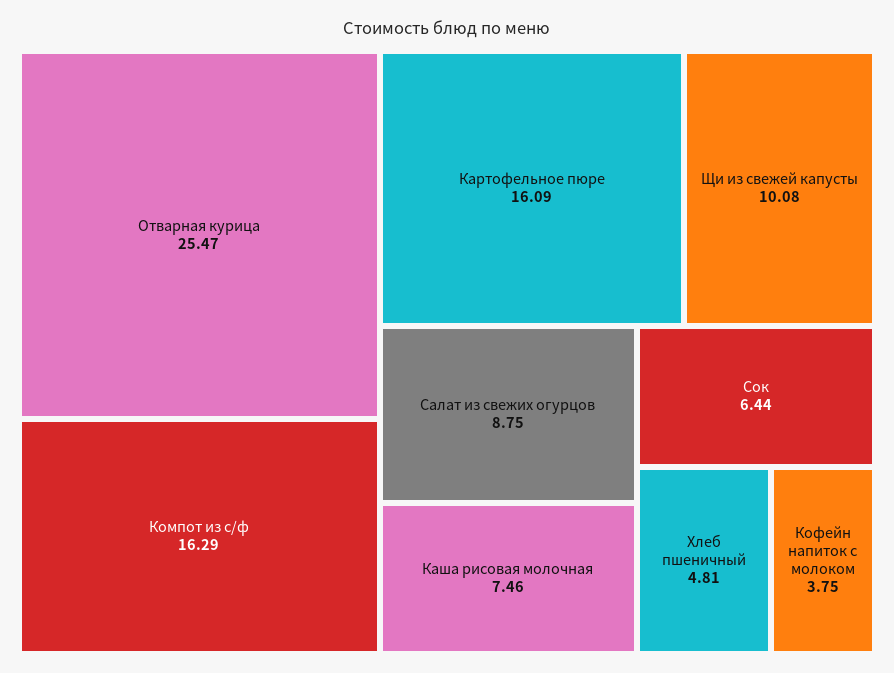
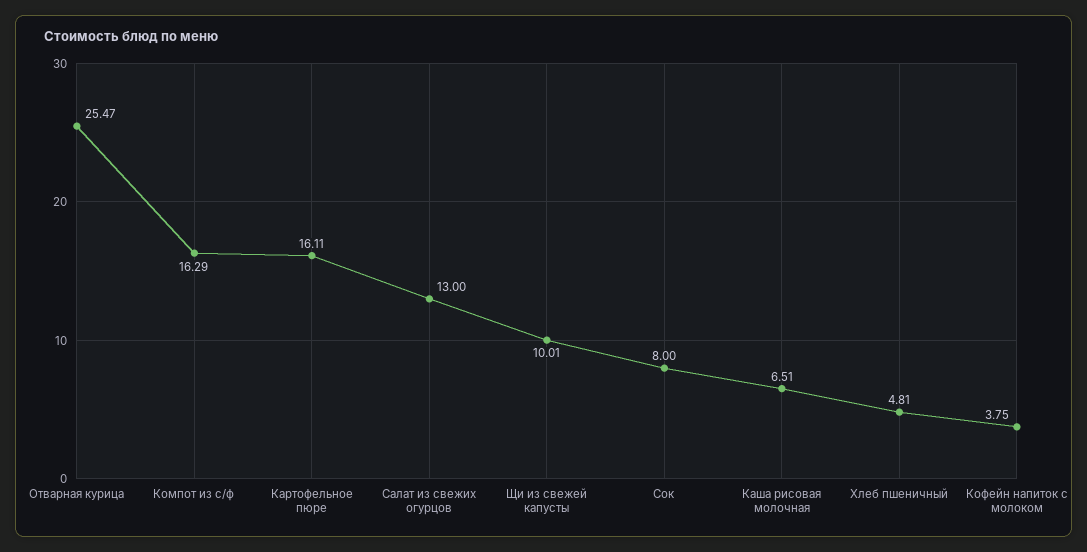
Картофельное пюре: 16.09 -> 16.11
Щи из свежей капусты: 10.08 -> 10.01
Салат из свежих огурцов: 8.75 -> 13
Каша рисовая молочная: 7.46 -> 6.51
Сок: 6.44 -> 8

